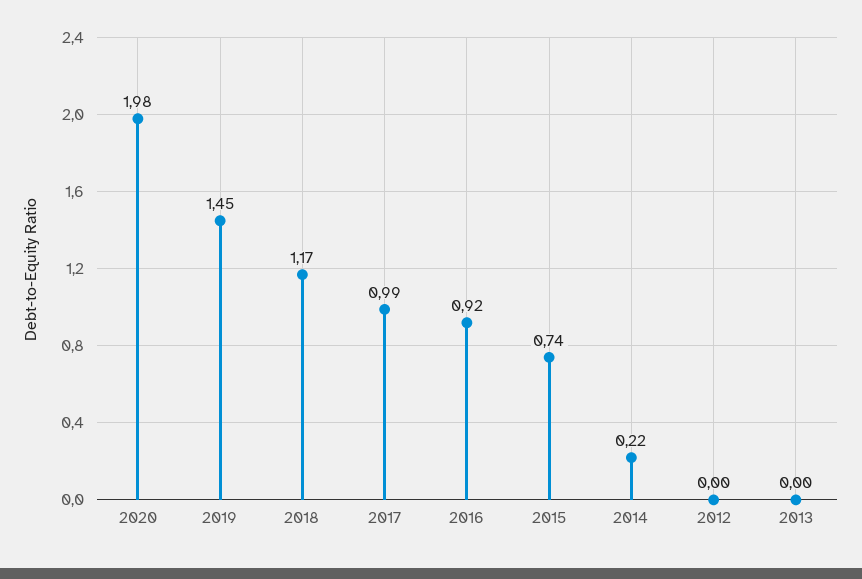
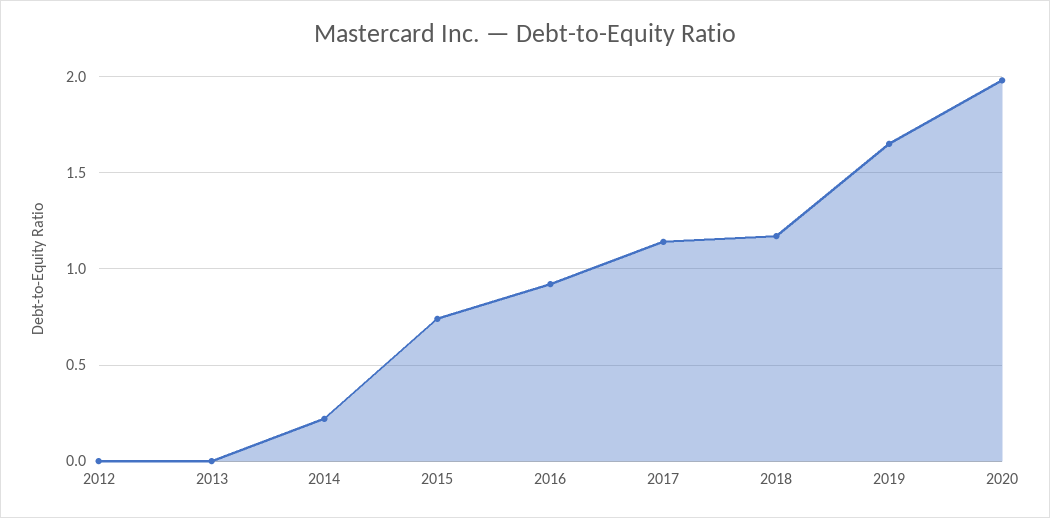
2019: 1.45 -> 1.65
2017: 0.99 -> 1.15

